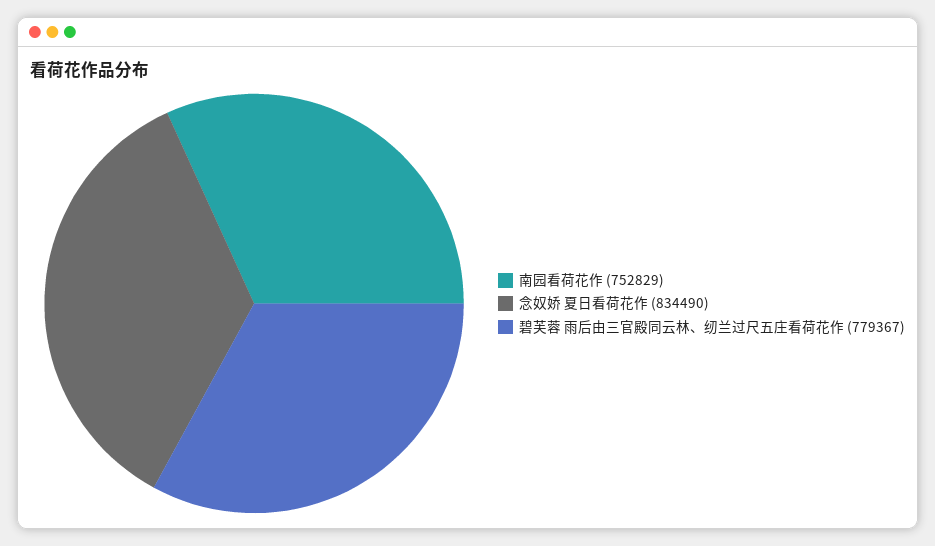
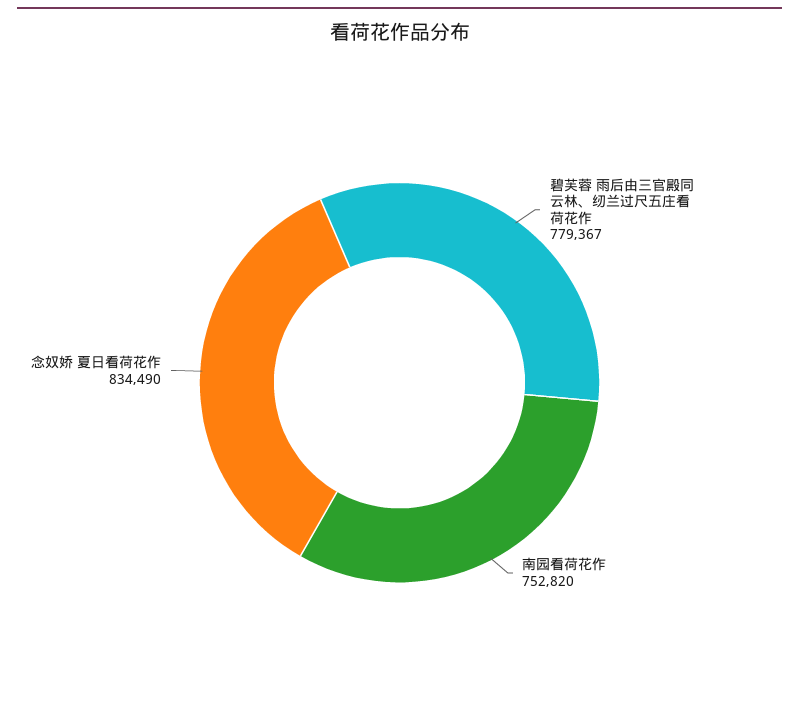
南园看荷花作: 752829 -> 752820

